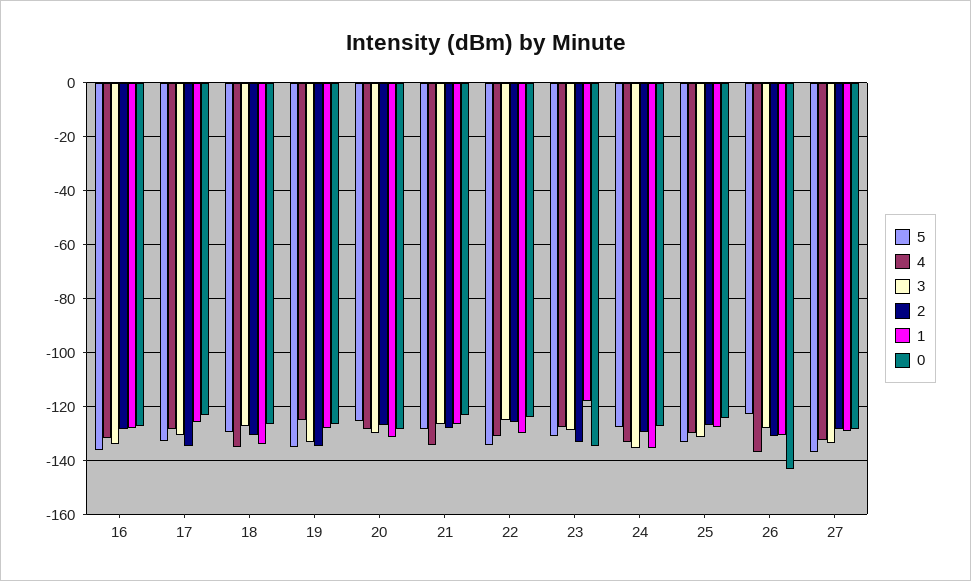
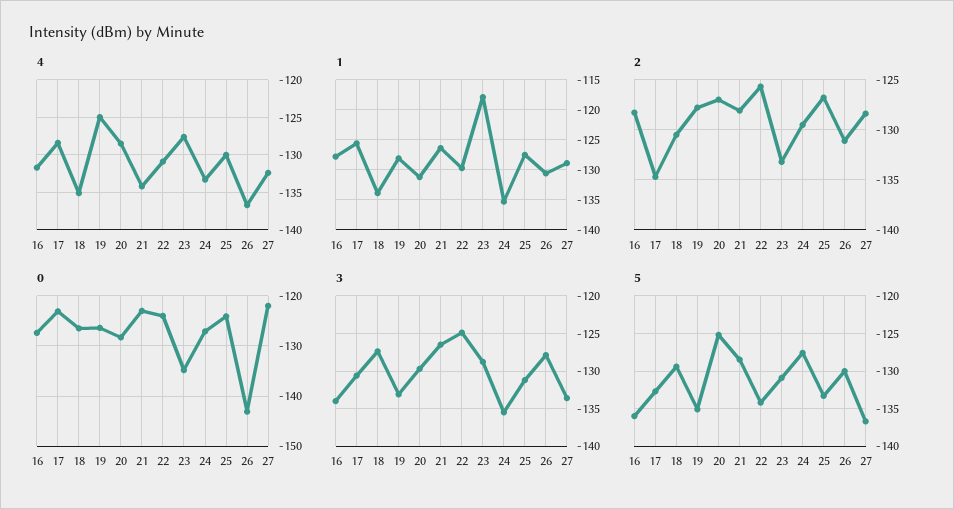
2, 19: -135 -> -128
5, 26: -122.5 -> -130
0, 27: -127.5 -> -122

